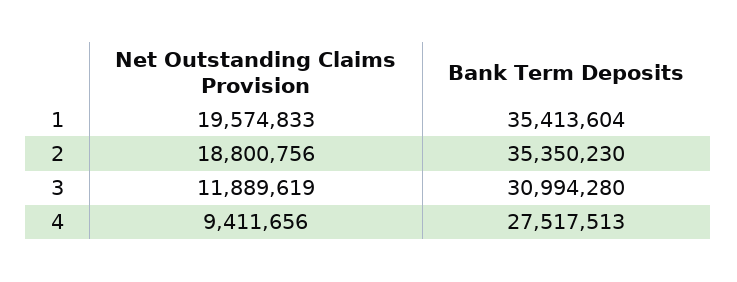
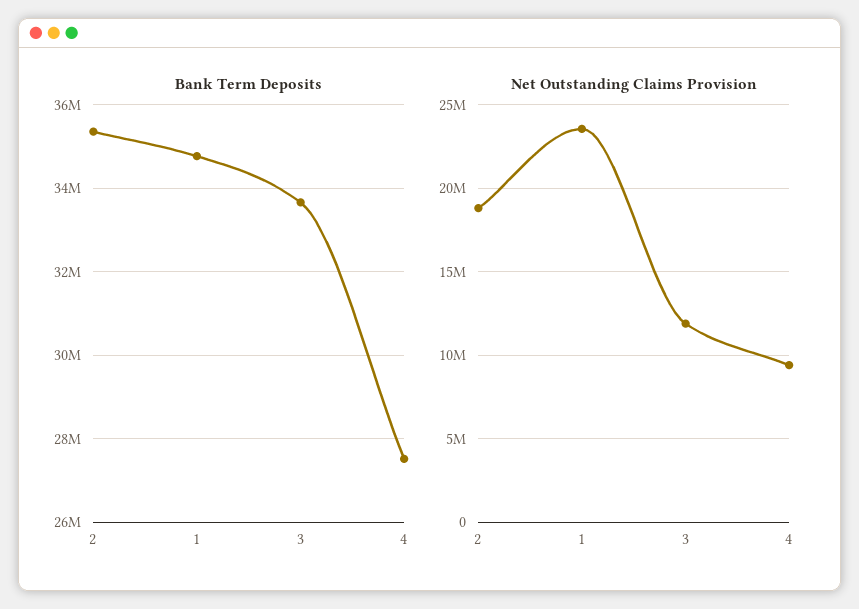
Net Outstanding Claims Provision, 1: 19574833 -> 23500000
Bank Term Deposits, 1: 35413604 -> 34800000
Bank Term Deposits, 3: 30994280 -> 33600000

